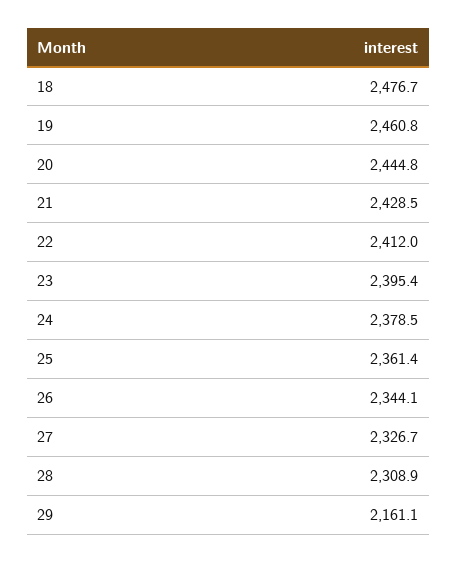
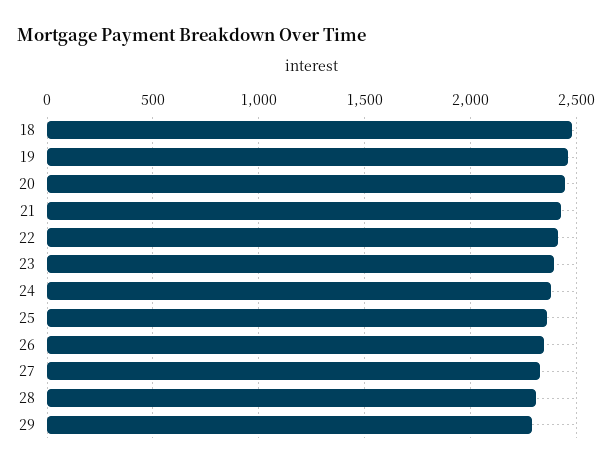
29: 2161.1 -> 2300

